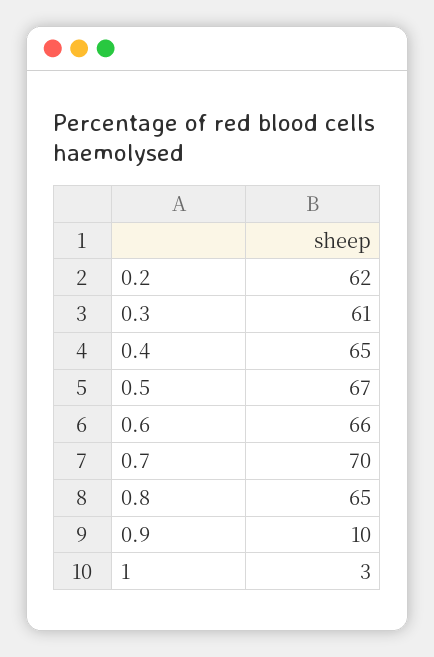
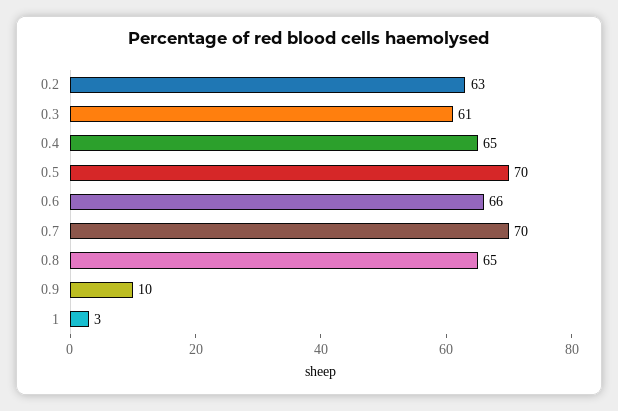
0.2: 62 -> 63
0.5: 67 -> 70

